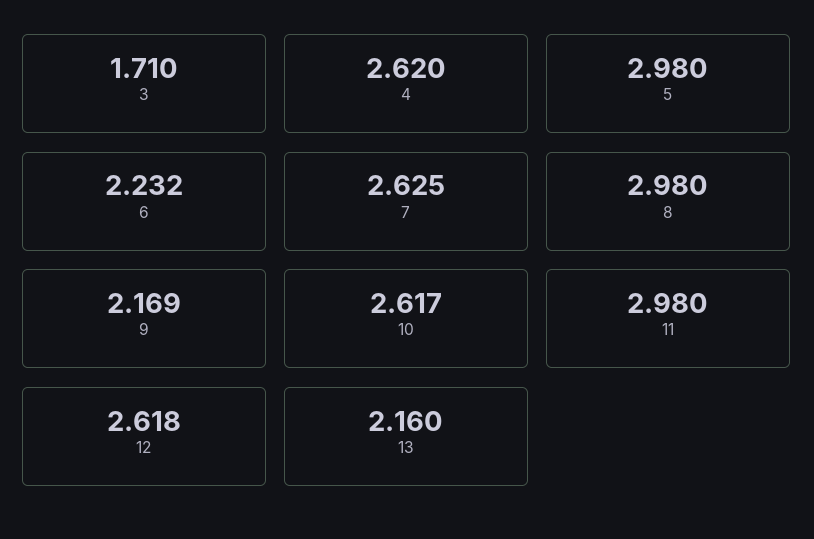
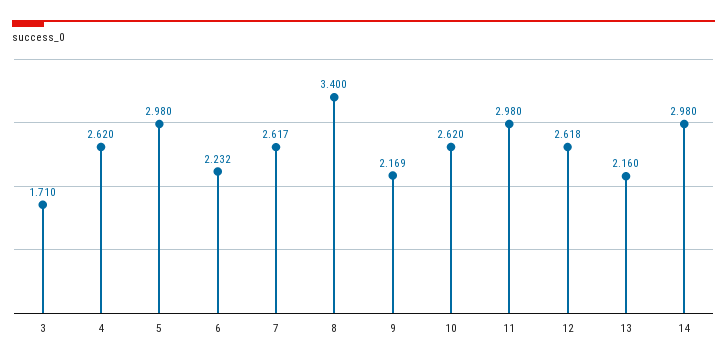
7: 2.625 -> 2.617
8: 2.98 -> 3.4
10: 2.617 -> 2.62
14: none -> 2.98

